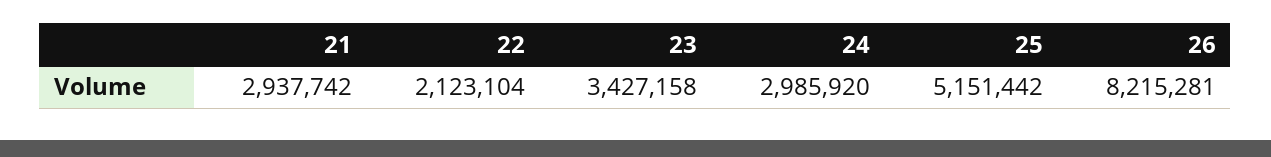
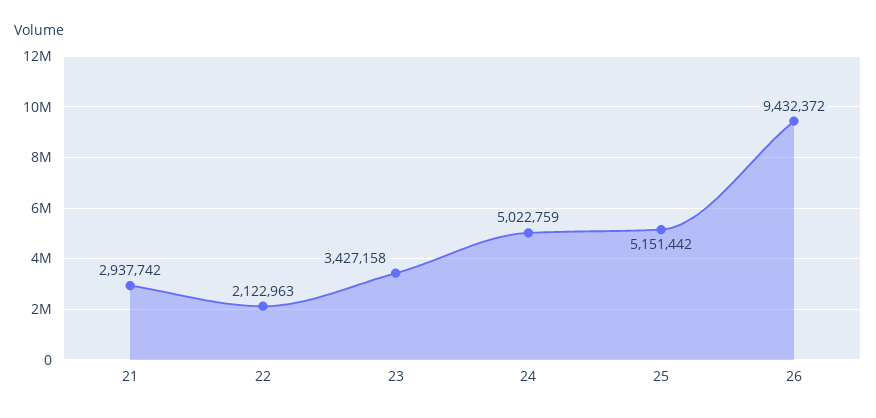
22: 2123104 -> 2122963
24: 2985920 -> 5022759
26: 8215281 -> 9432372

